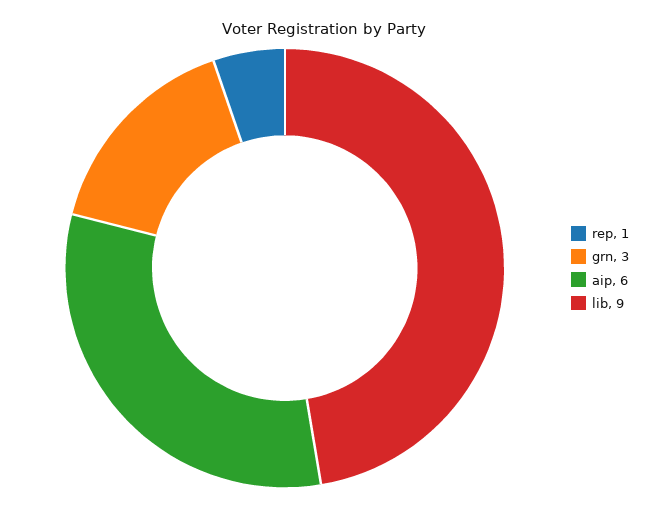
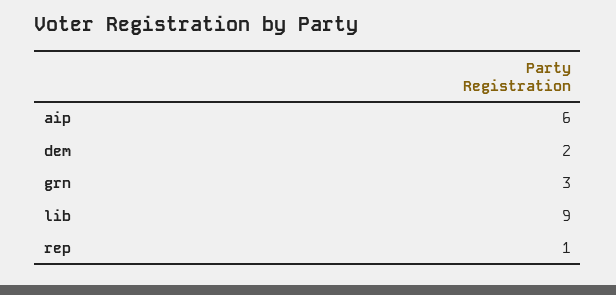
dem: none -> 2

